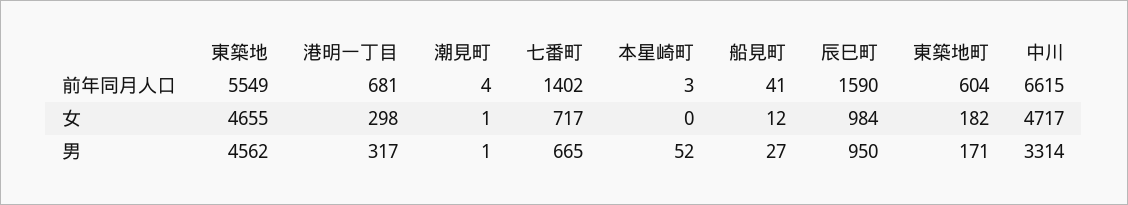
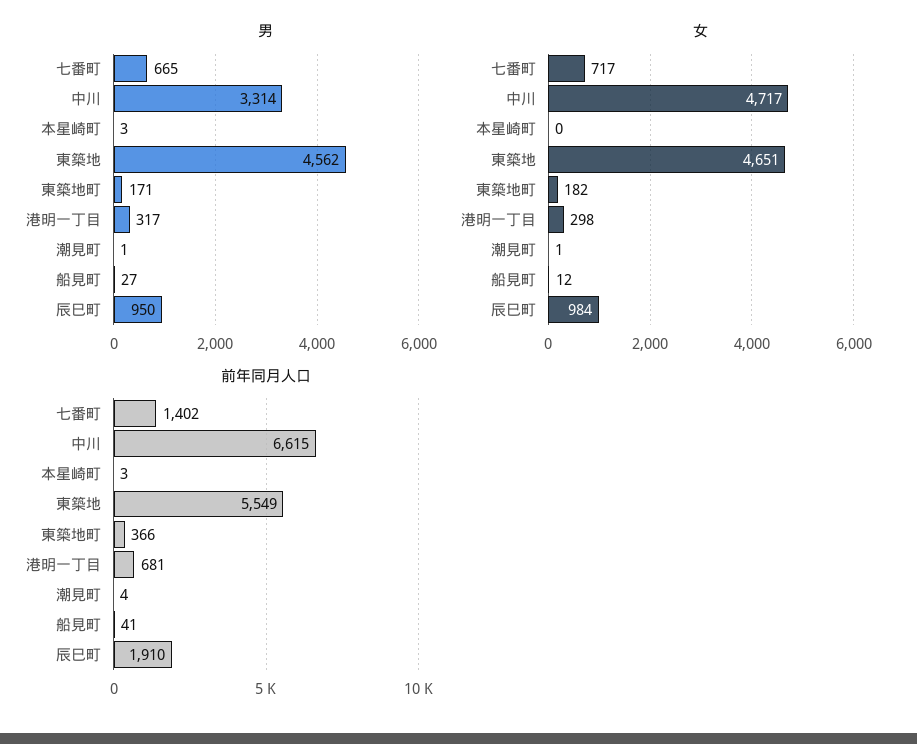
前年同月人口, 辰巳町: 1590 -> 1910
前年同月人口, 東築地町: 604 -> 366
女, 東築地: 4655 -> 4651
男, 本星崎町: 52 -> 3

